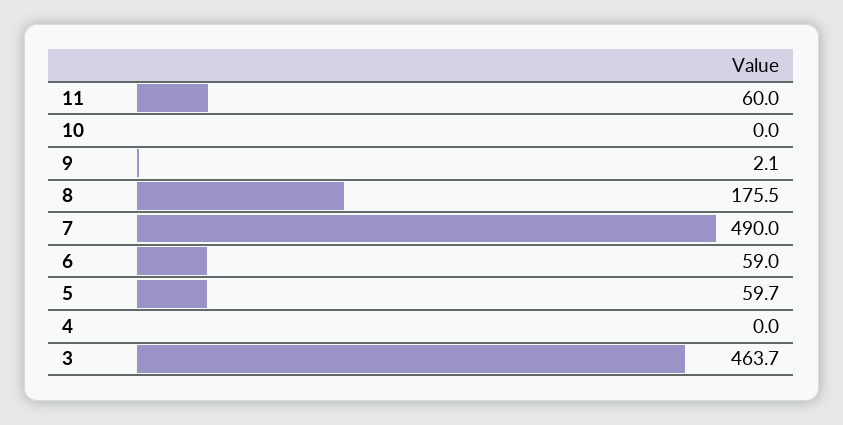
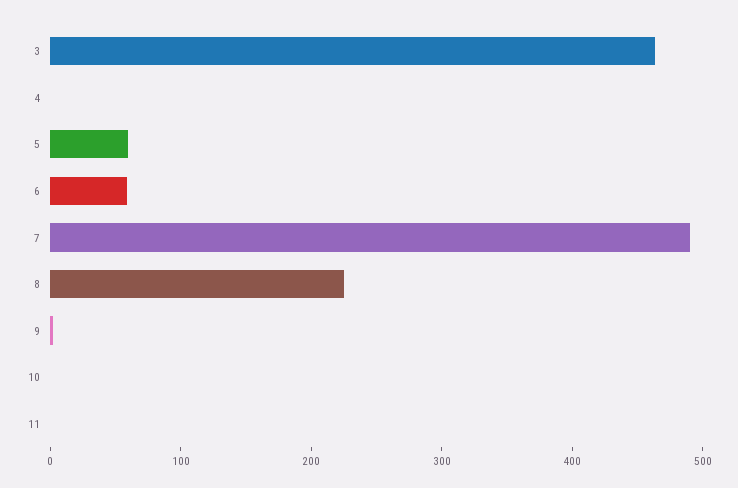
11: 60 -> 0
8: 175.5 -> 220

